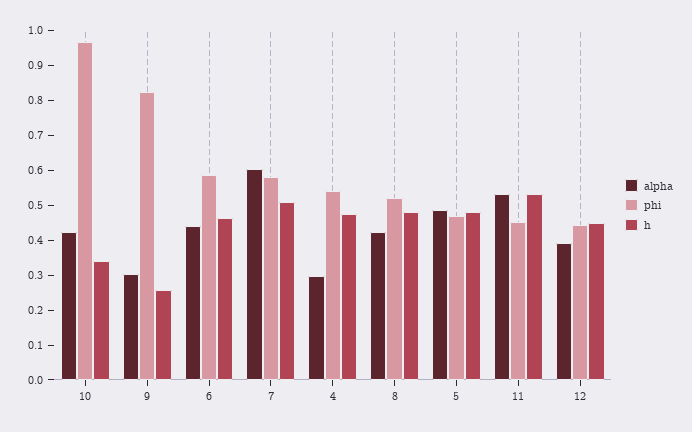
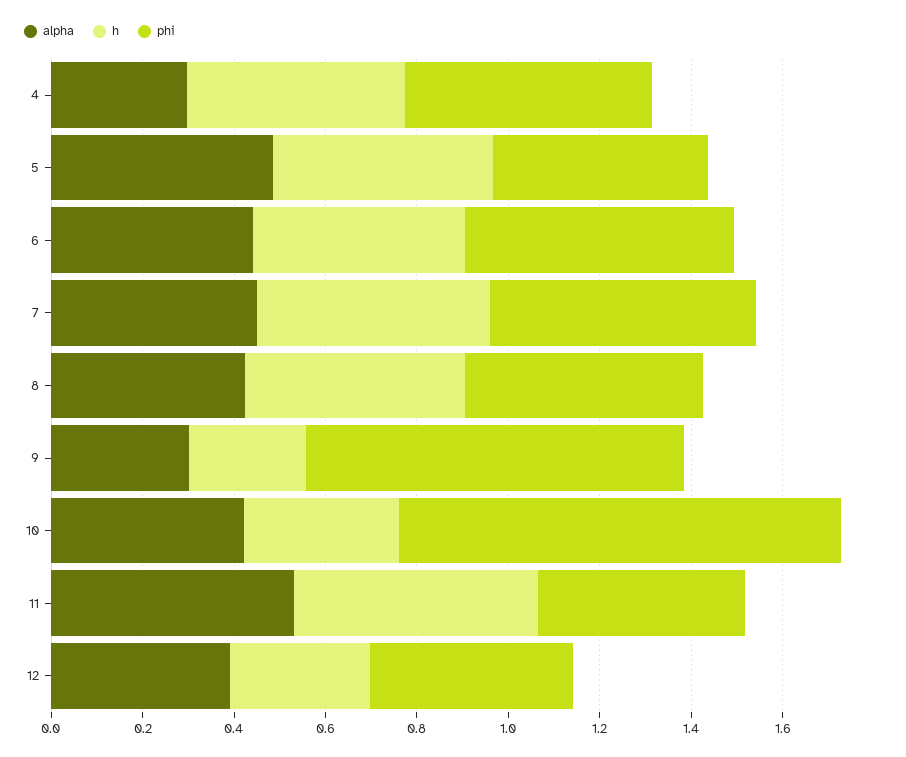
alpha, 7: 0.6 -> 0.45
h, 12: 0.45 -> 0.3

